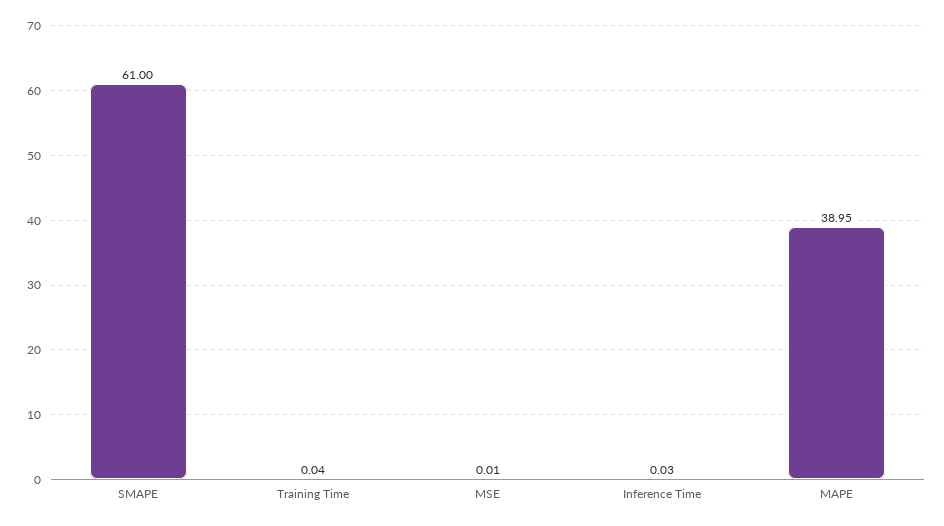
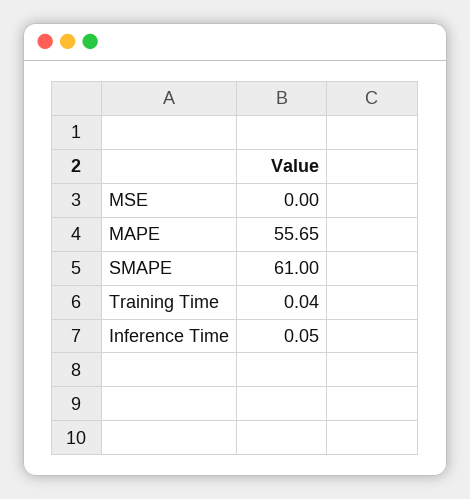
MSE: 0.01 -> 0
Inference Time: 0.03 -> 0.05
MAPE: 38.95 -> 55.65

